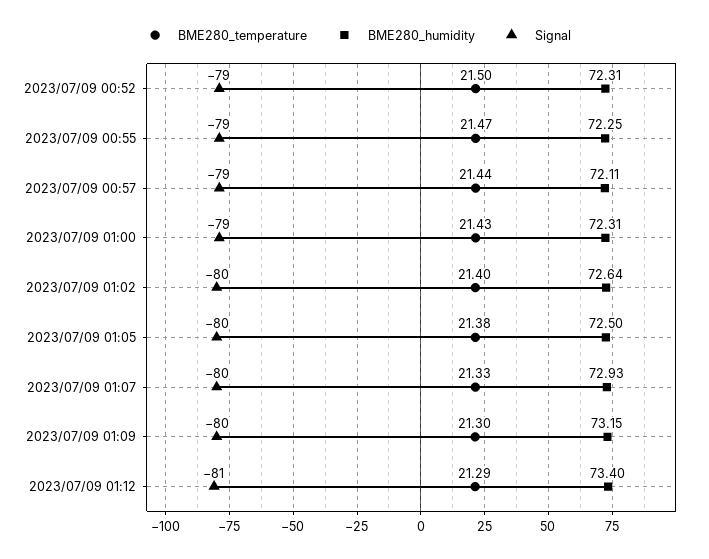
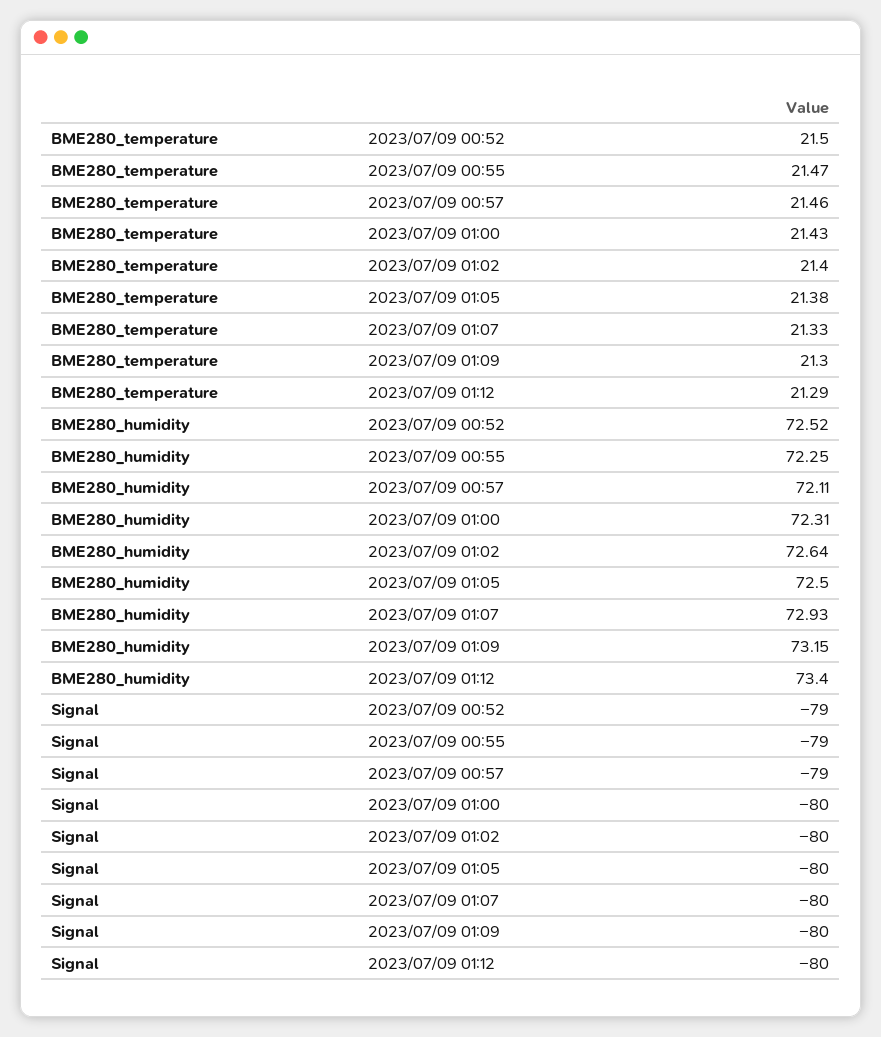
BME280_humidity, 2023/07/09 00:52: 72.31 -> 72.52
BME280_temperature, 2023/07/09 00:57: 21.44 -> 21.46
Signal, 2023/07/09 01:00: -79 -> -80
Signal, 2023/07/09 01:12: -81 -> -80

